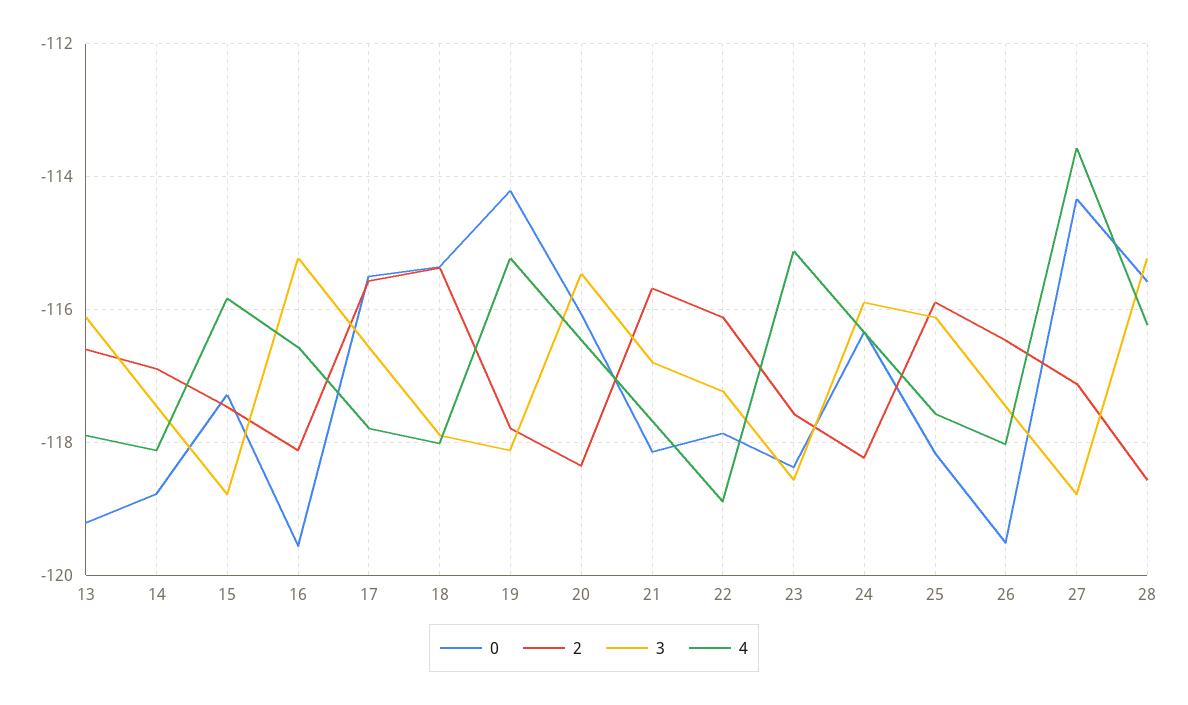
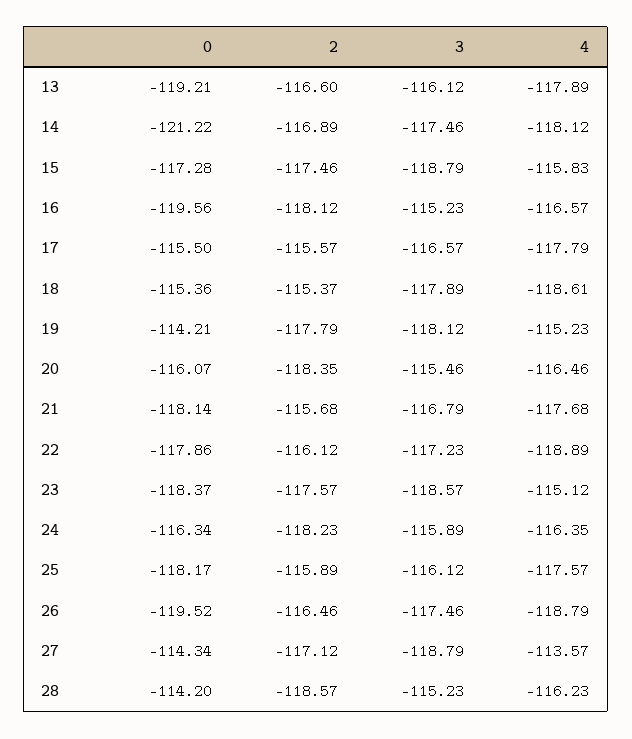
0, 14: -118.8 -> -121.22
4, 18: -118 -> -118.61
4, 26: -118 -> -118.79
0, 28: -115.6 -> -114.2

